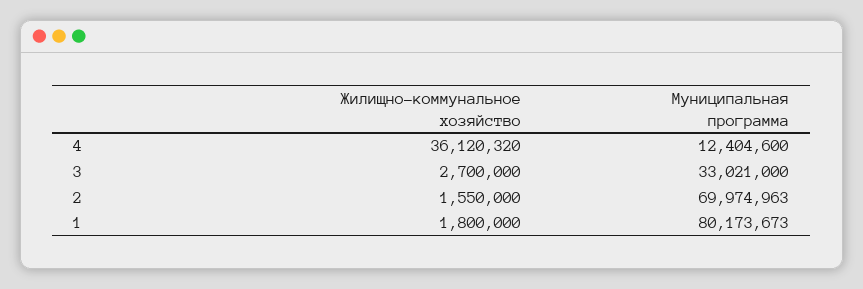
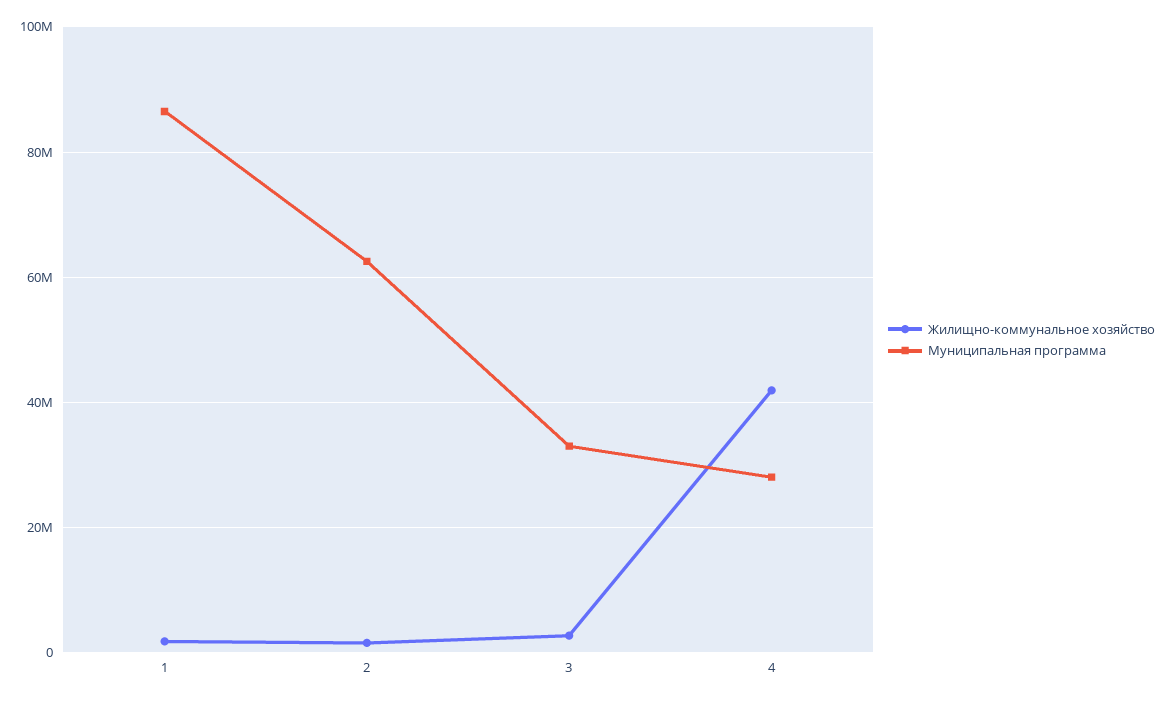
Жилищно-коммунальное хозяйство, 4: 36120320 -> 42000000
Муниципальная программа, 4: 12404600 -> 28000000
Муниципальная программа, 2: 69974963 -> 62000000
Муниципальная программа, 1: 80173673 -> 86000000

